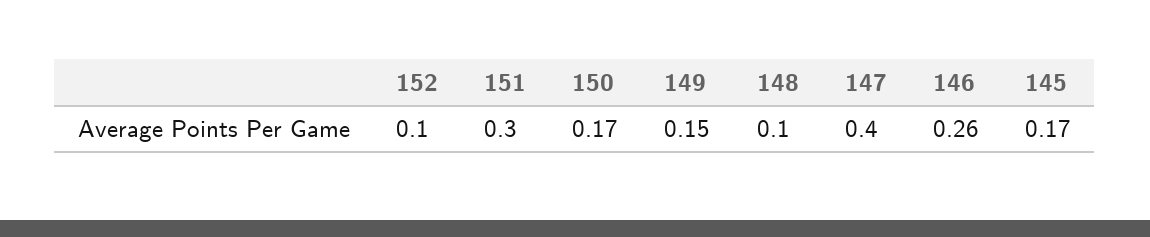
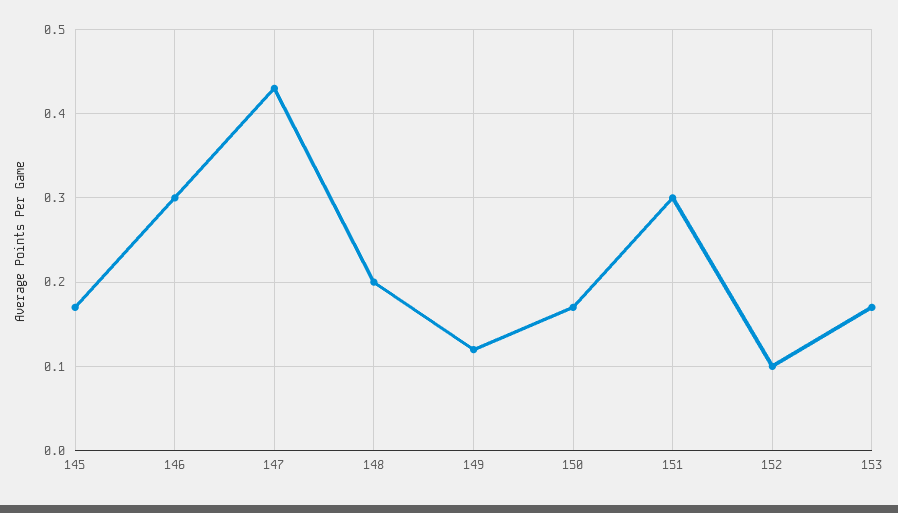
149: 0.15 -> 0.12
148: 0.1 -> 0.2
147: 0.4 -> 0.43
146: 0.26 -> 0.3
153: none -> 0.17

